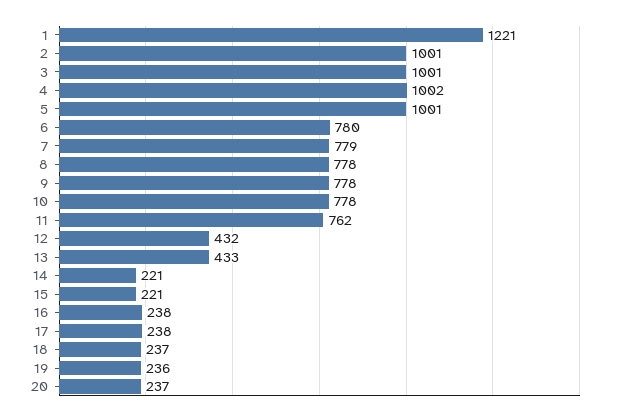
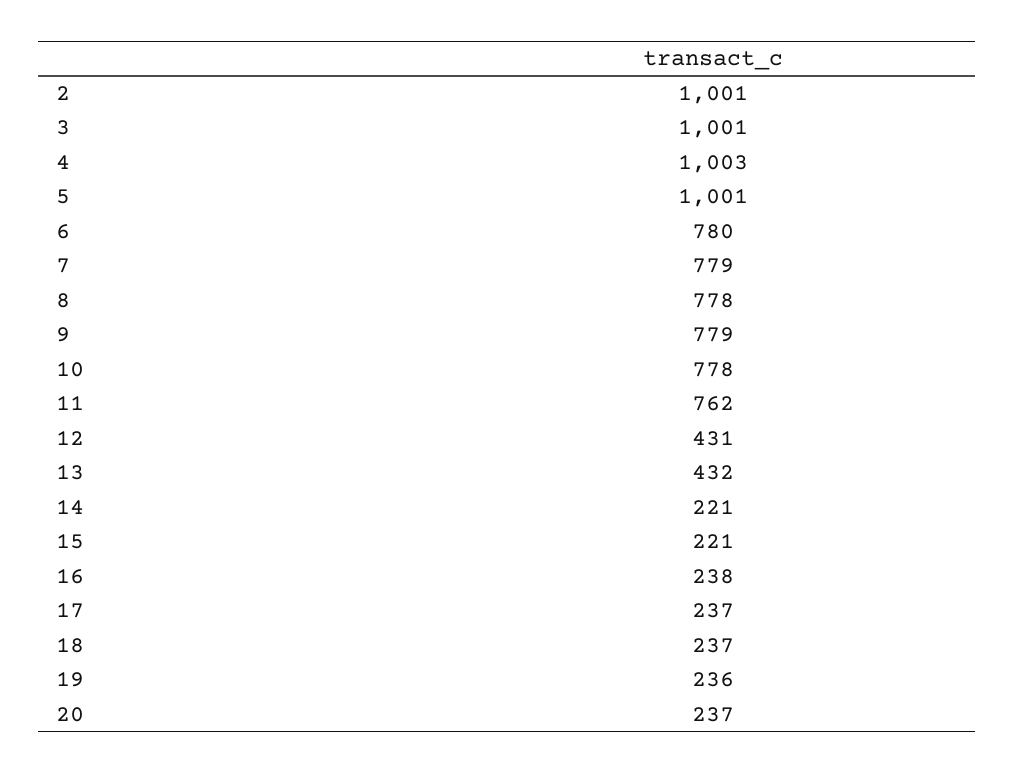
1: 1221 -> none
4: 1002 -> 1003
9: 778 -> 779
12: 432 -> 431
13: 433 -> 432
17: 238 -> 237

